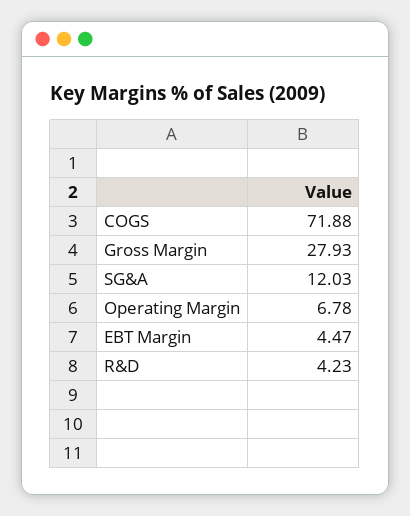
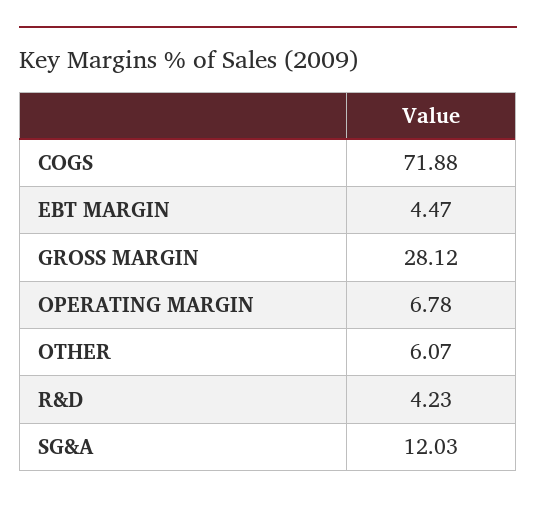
Gross Margin: 27.93 -> 28.12
OTHER: none -> 6.07

